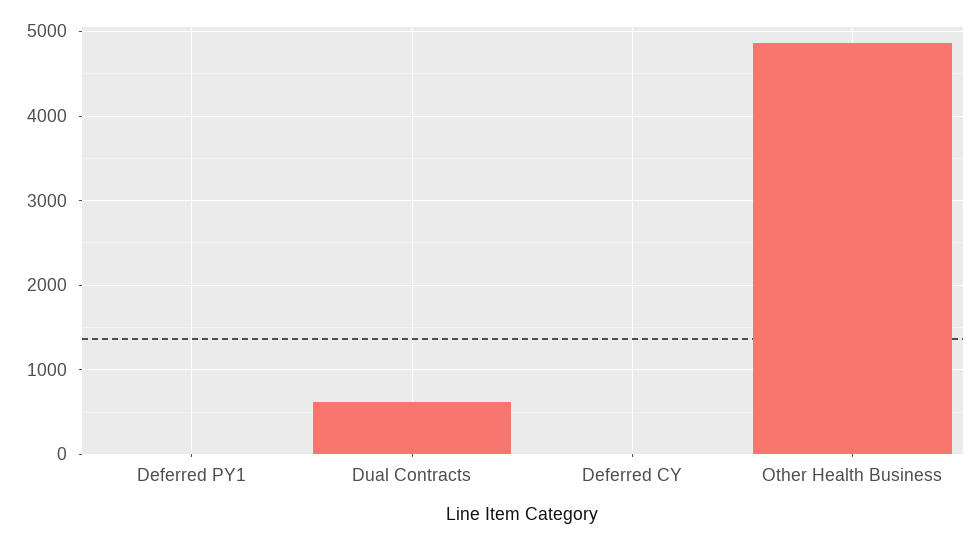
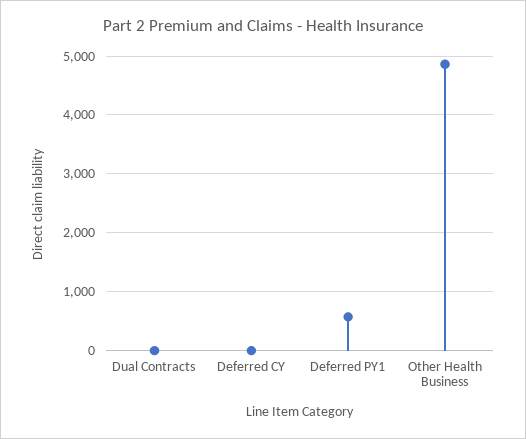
Deferred PY1: 0 -> 600
Dual Contracts: 600 -> 0

